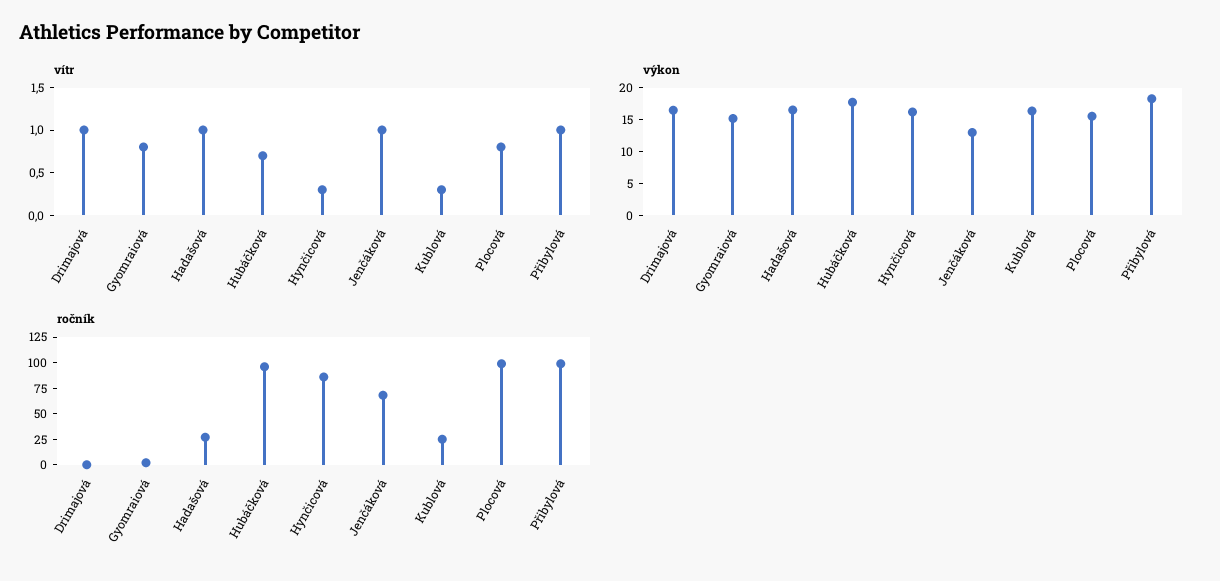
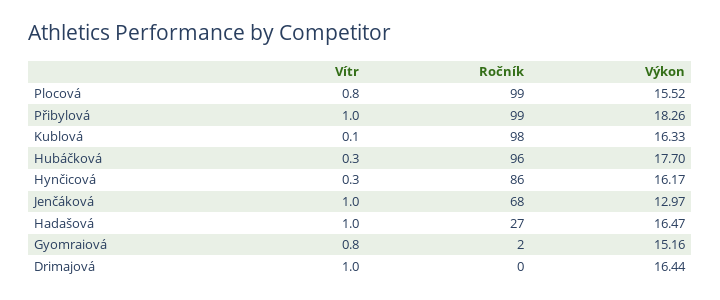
vítr, Hubáčková: 0.7 -> 0.3
vítr, Kublová: 0.3 -> 0.1
ročník, Kublová: 25 -> 98

